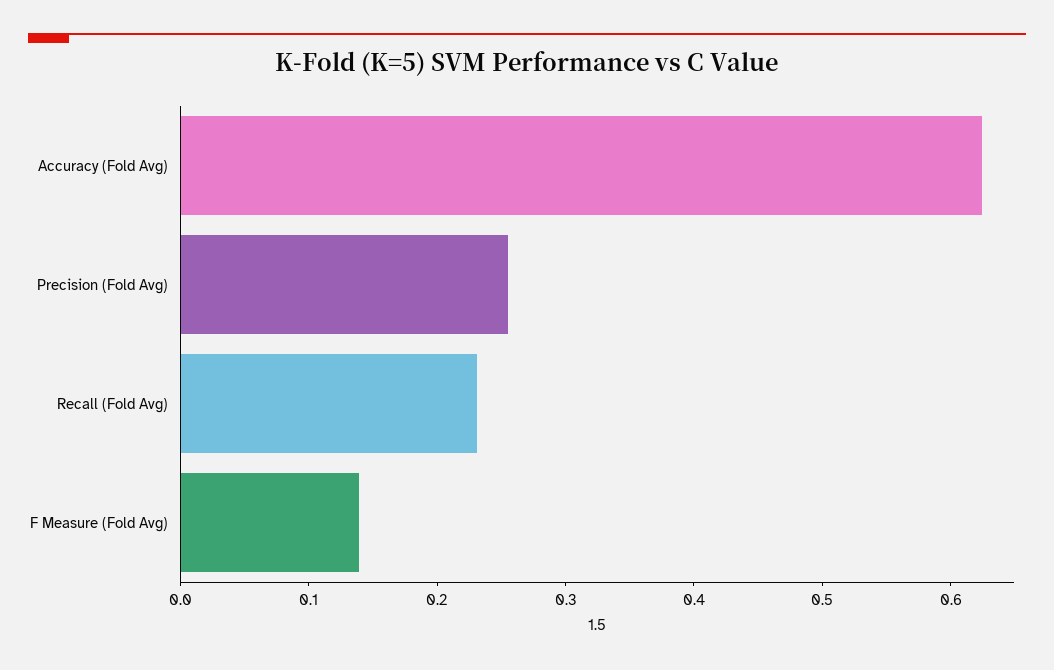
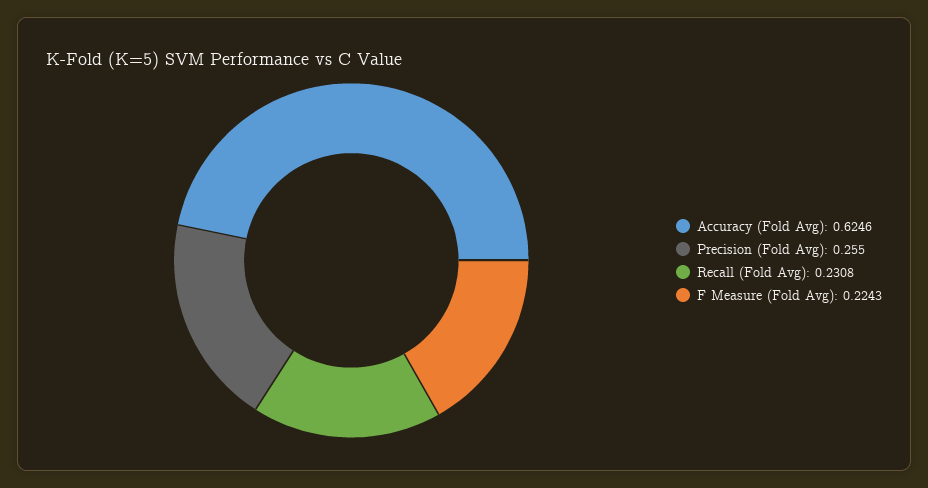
F Measure (Fold Avg): 0.14 -> 0.2243

